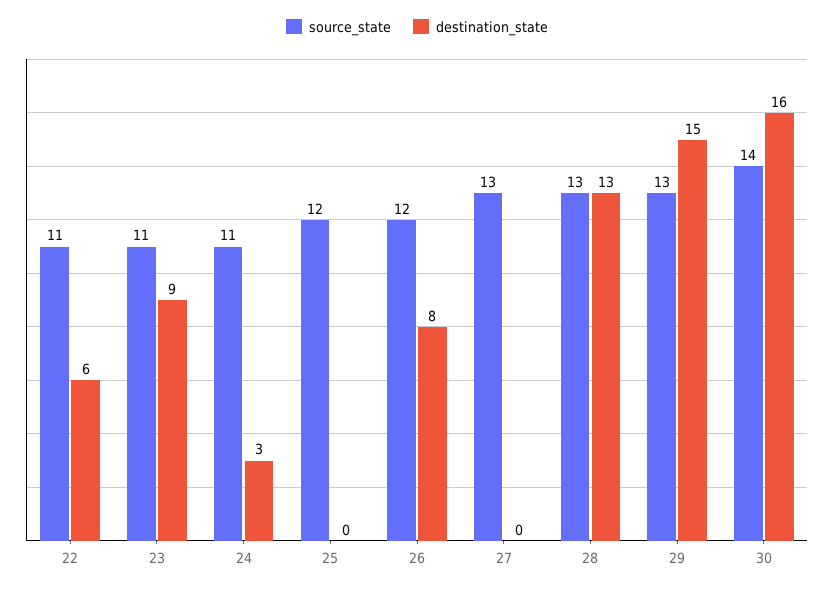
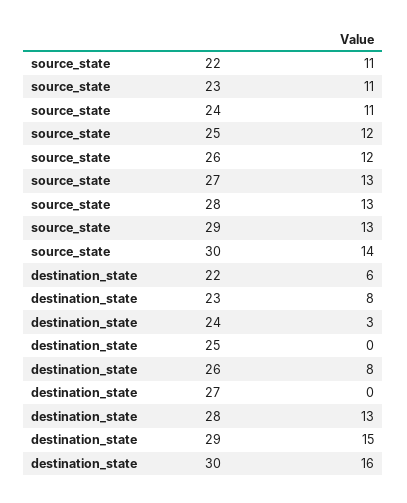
destination_state, 23: 9 -> 8

